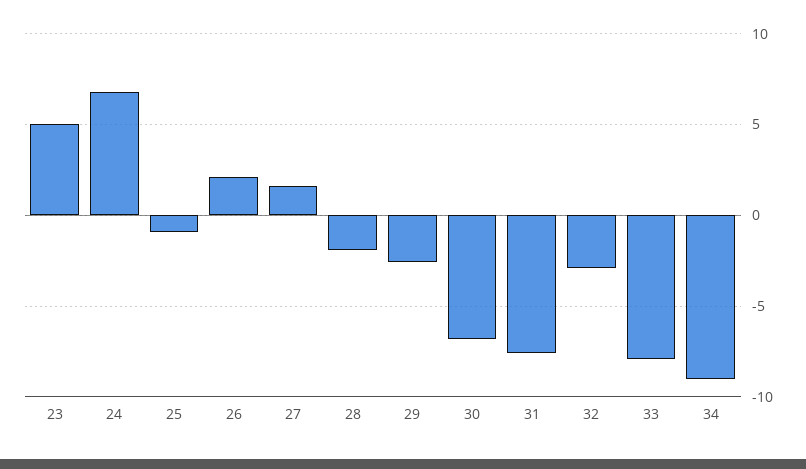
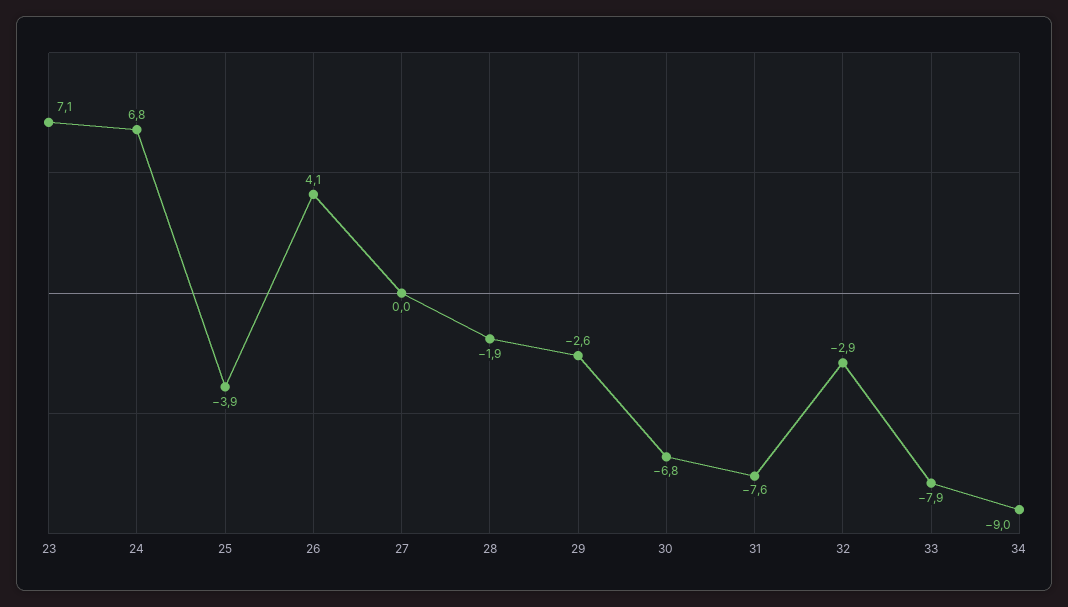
23: 5 -> 7.1
25: -1 -> -3.9
26: 2 -> 4.1
27: 1.5 -> 0

